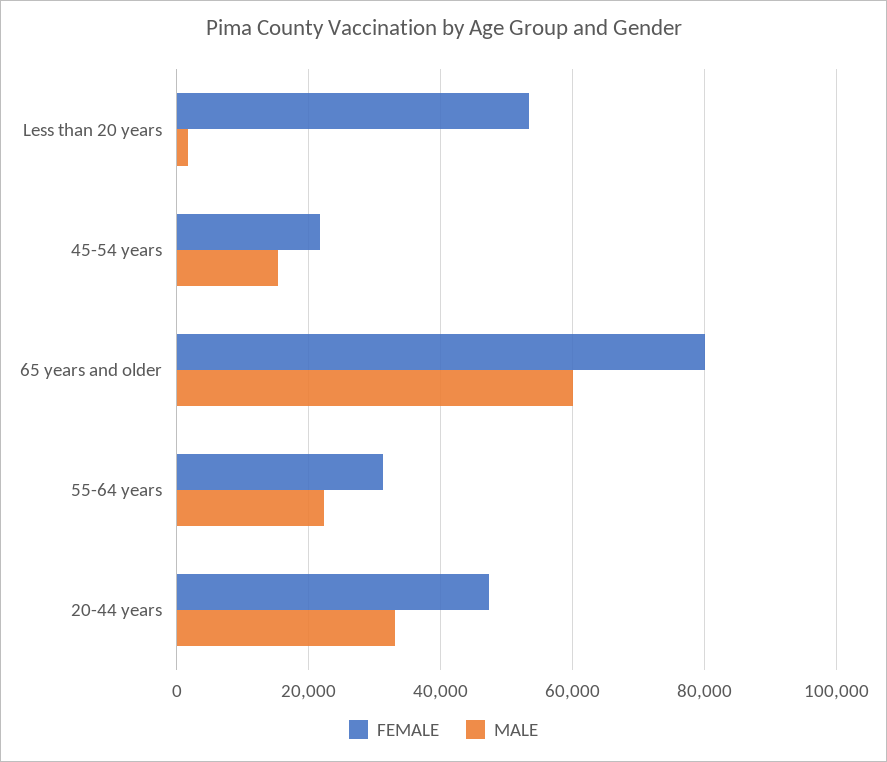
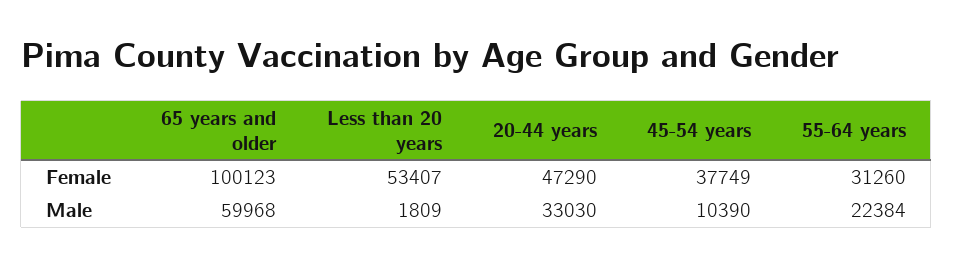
FEMALE, 45-54 years: 22000 -> 37749
MALE, 45-54 years: 16000 -> 10390
FEMALE, 65 years and older: 80000 -> 100123

